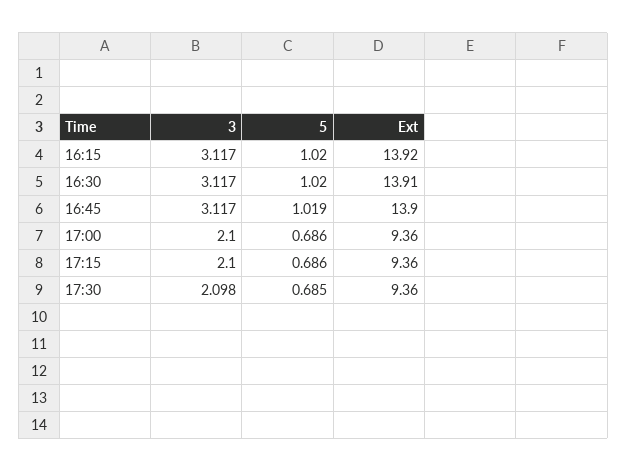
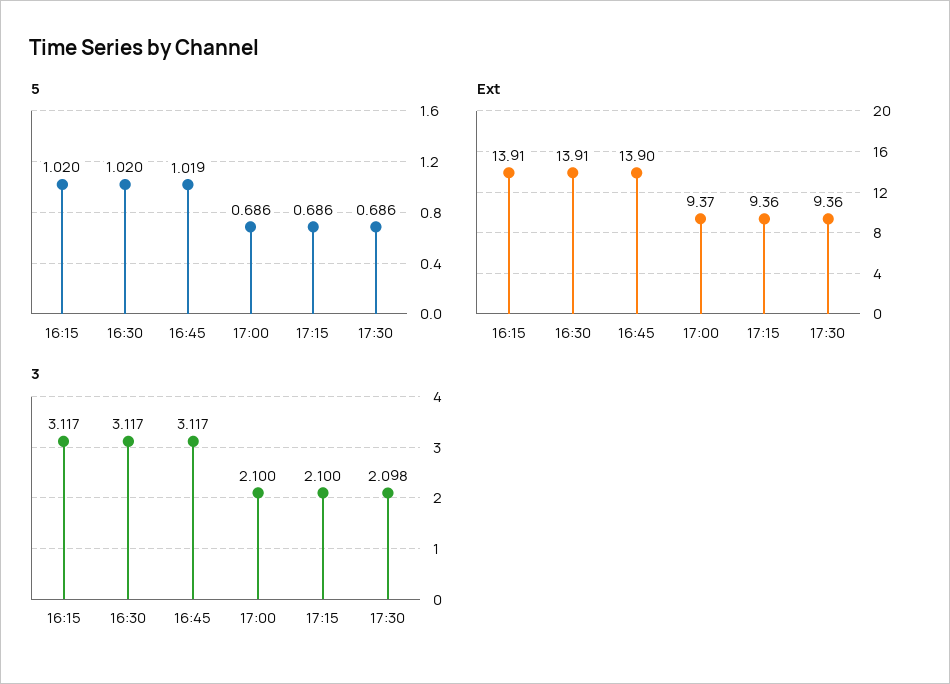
Ext, 16:15: 13.92 -> 13.91
Ext, 17:00: 9.36 -> 9.37
5, 17:30: 0.685 -> 0.686

